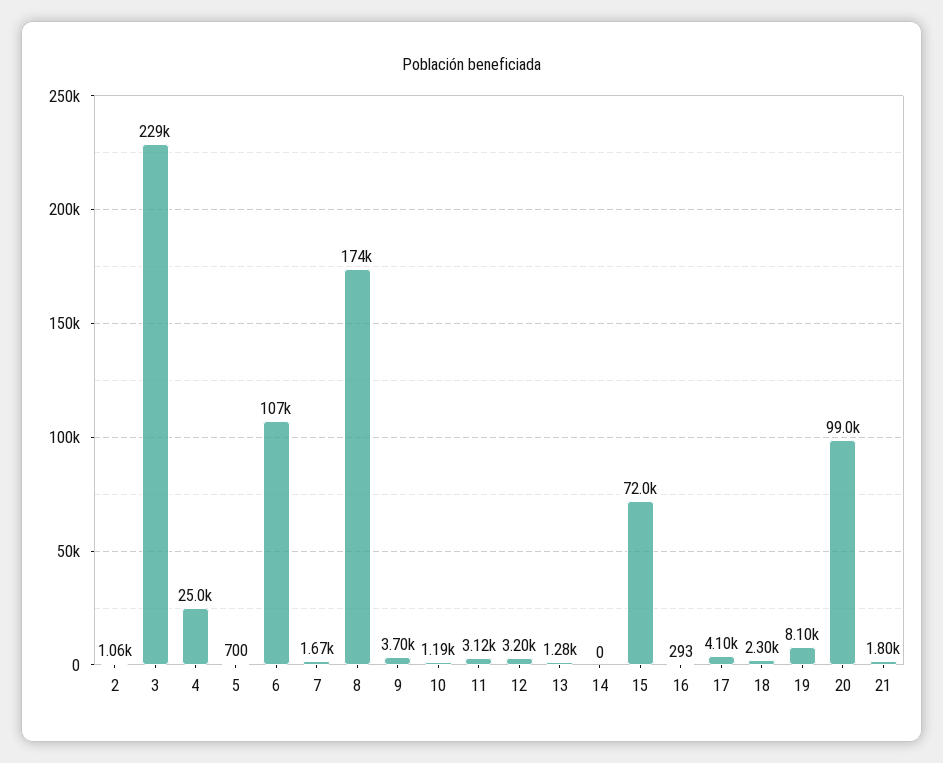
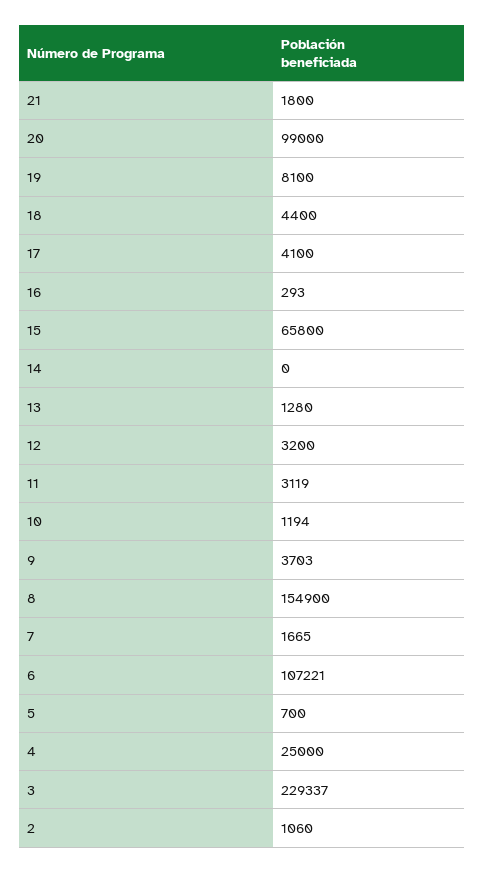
8: 174000 -> 154900
15: 72000 -> 65800
18: 2300 -> 4400

